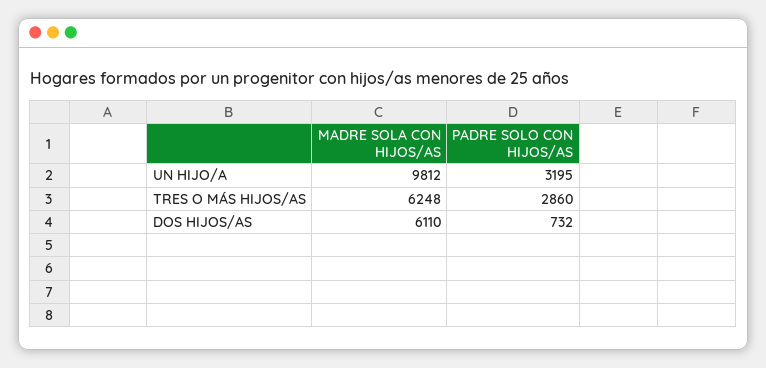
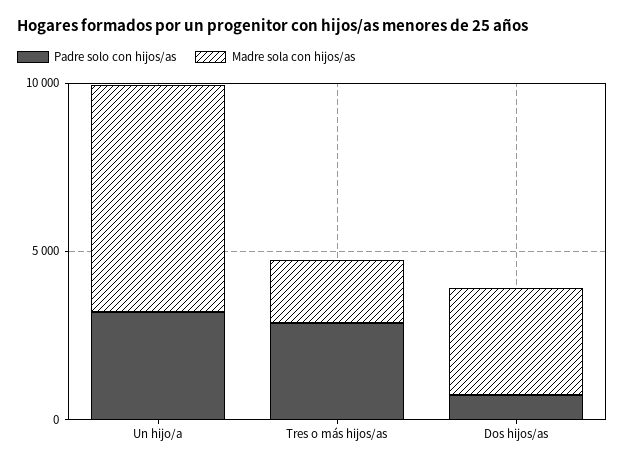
MADRE SOLA CON HIJOS/AS, UN HIJO/A: 9812 -> 7000
MADRE SOLA CON HIJOS/AS, TRES O MÁS HIJOS/AS: 6248 -> 2000
MADRE SOLA CON HIJOS/AS, DOS HIJOS/AS: 6110 -> 3000

